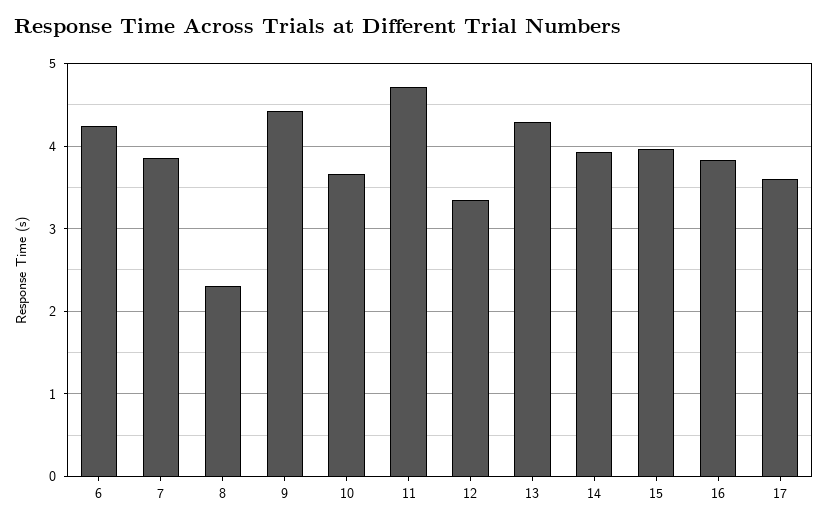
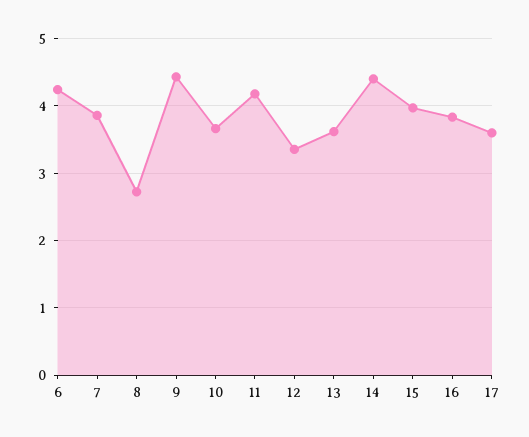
8: 2.3 -> 2.7
11: 4.7 -> 4.2
13: 4.3 -> 3.6
14: 3.9 -> 4.4

